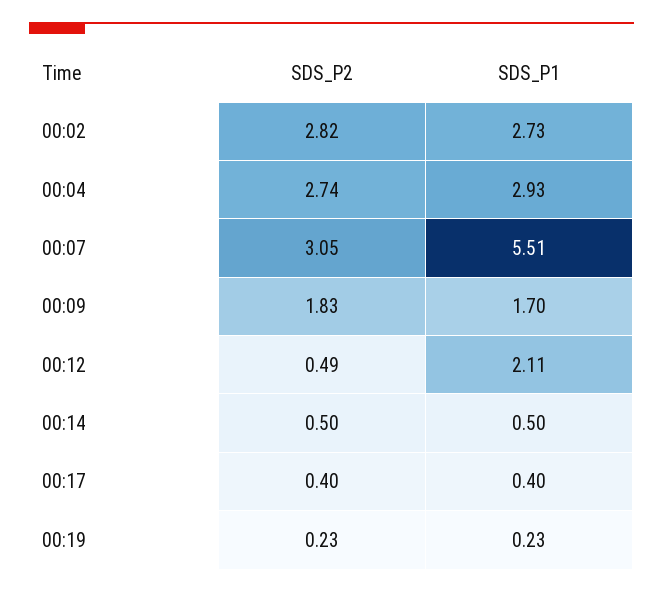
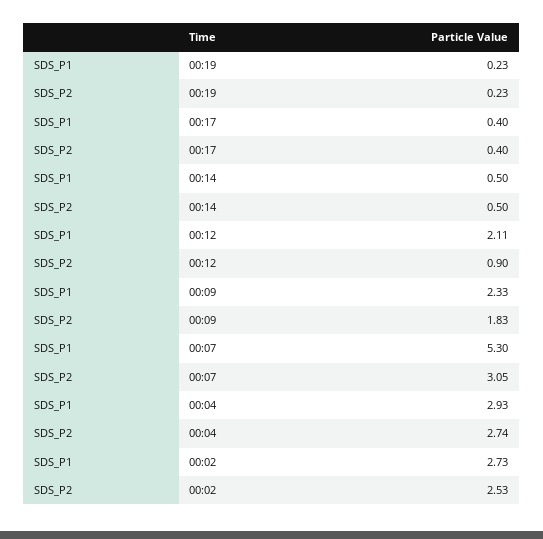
SDS_P2, 00:02: 2.82 -> 2.53
SDS_P1, 00:07: 5.51 -> 5.3
SDS_P1, 00:09: 1.7 -> 2.33
SDS_P2, 00:12: 0.49 -> 0.9

